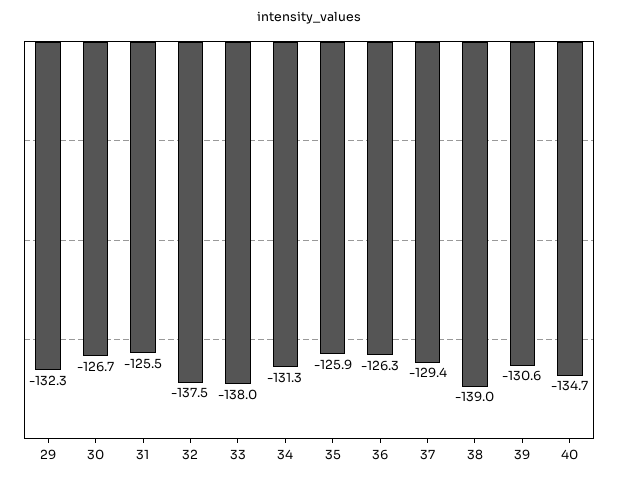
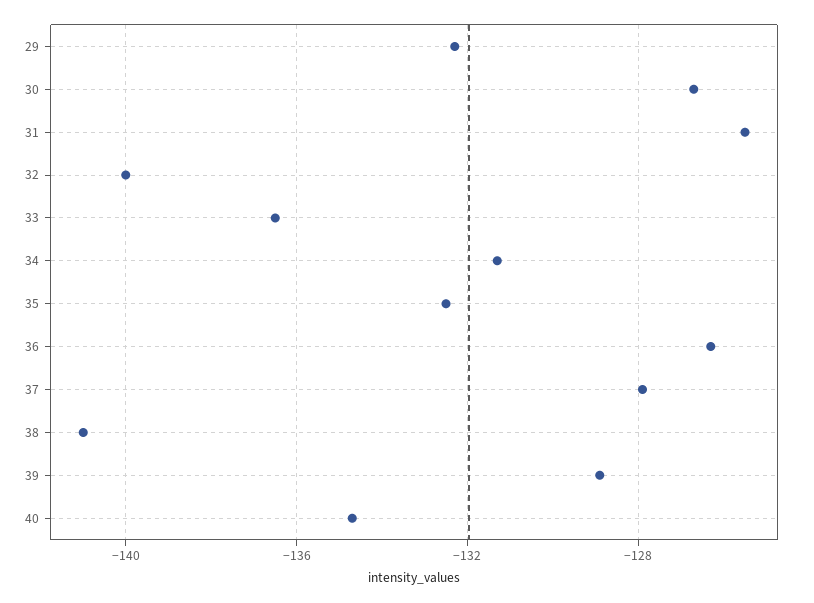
32: -137.5 -> -140
33: -138 -> -136.5
35: -125.9 -> -132.5
37: -129.4 -> -128
38: -139 -> -141
39: -130.6 -> -129

